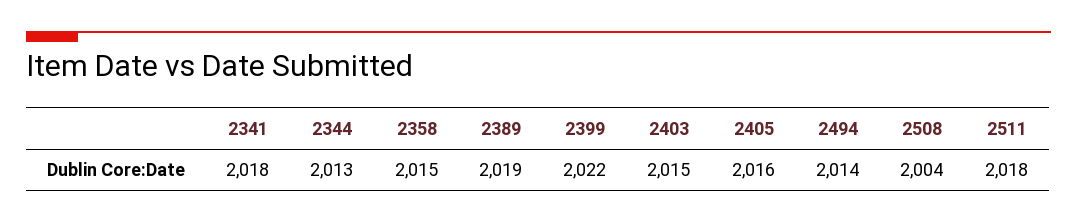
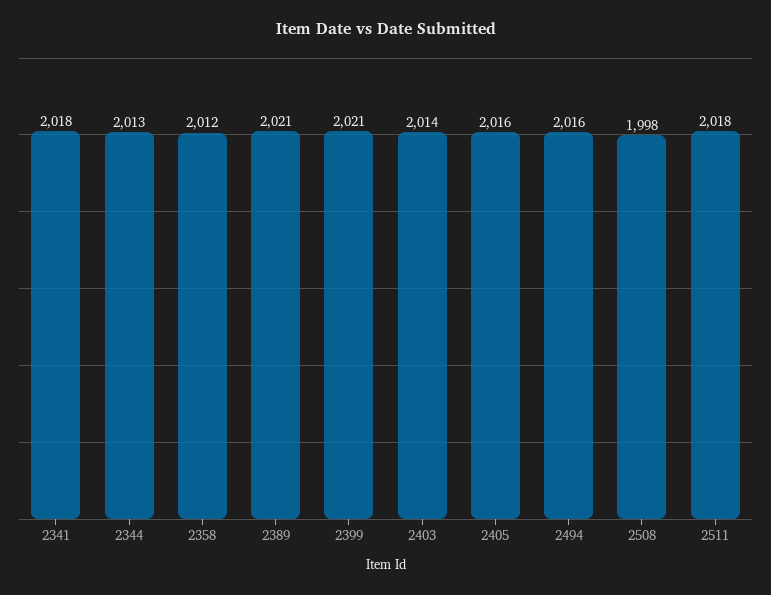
2358: 2015 -> 2012
2389: 2019 -> 2021
2399: 2022 -> 2021
2403: 2015 -> 2014
2494: 2014 -> 2016
2508: 2004 -> 1998

